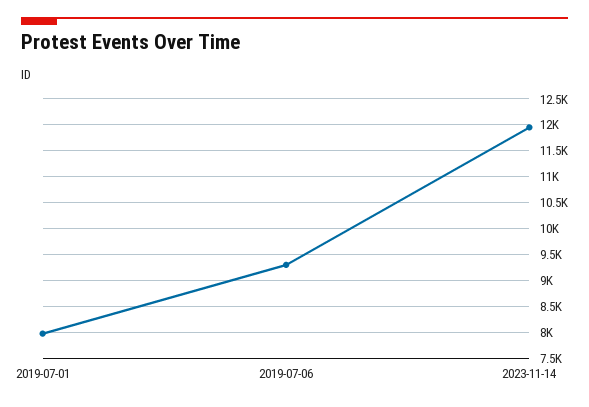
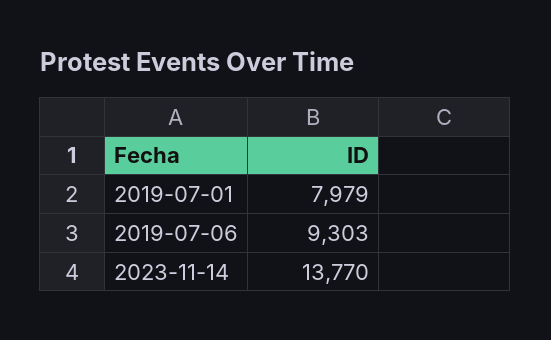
2023-11-14: 12000 -> 13770

